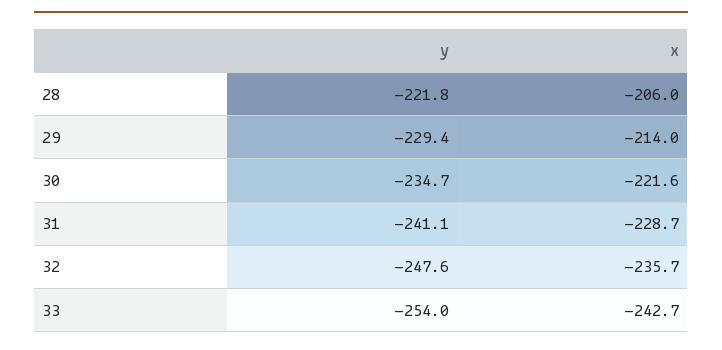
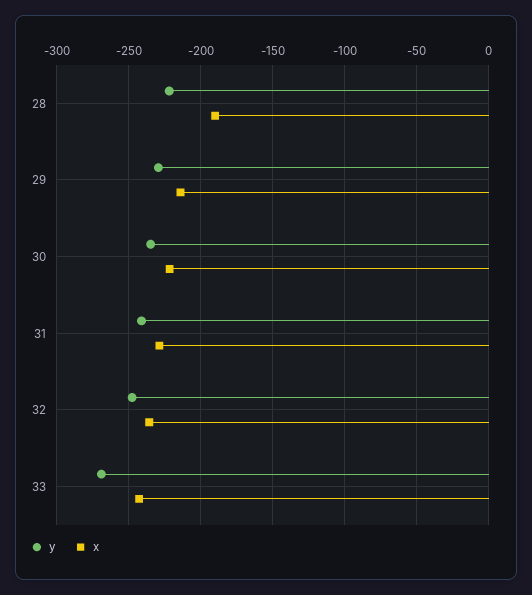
x, 28: -206 -> -190
y, 33: -254 -> -270

